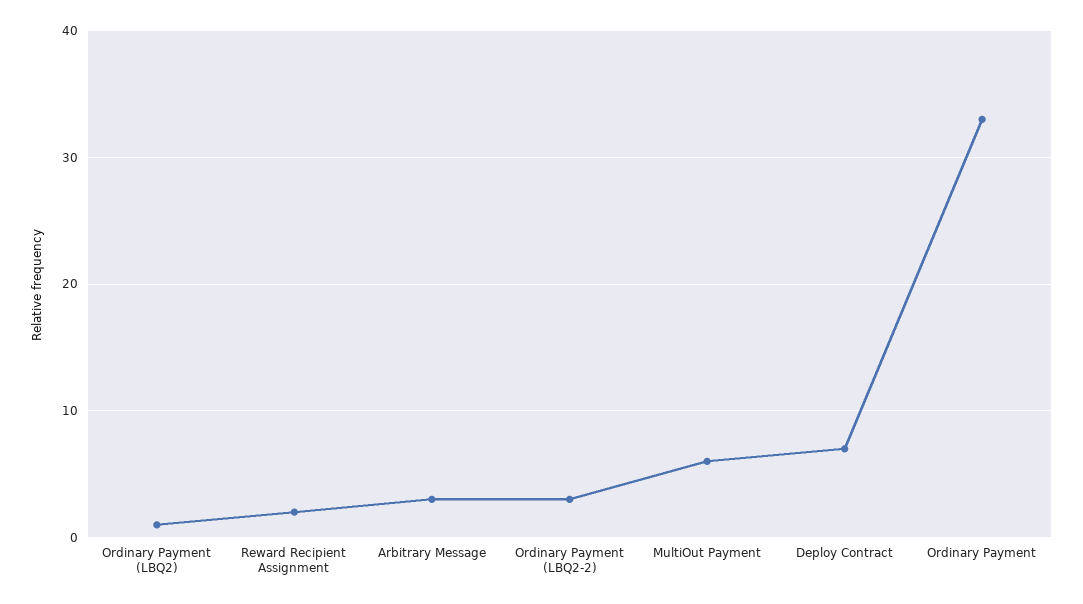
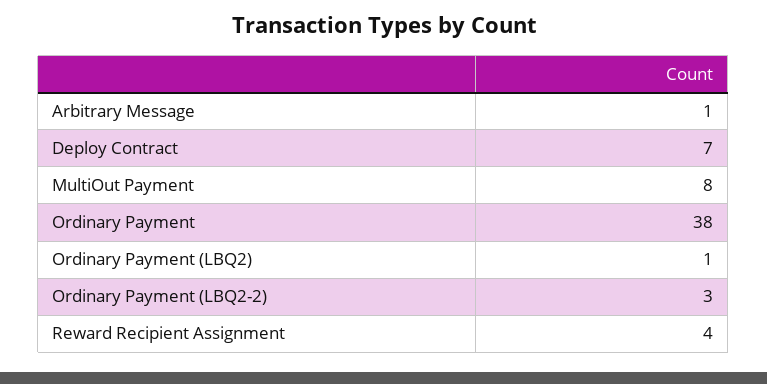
Reward Recipient Assignment: 2 -> 4
Arbitrary Message: 3 -> 1
MultiOut Payment: 6 -> 8
Ordinary Payment: 33 -> 38

